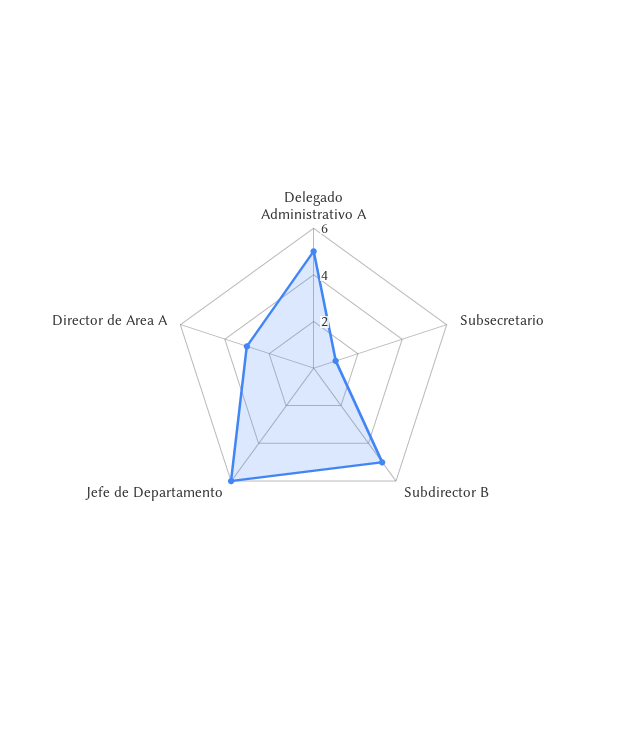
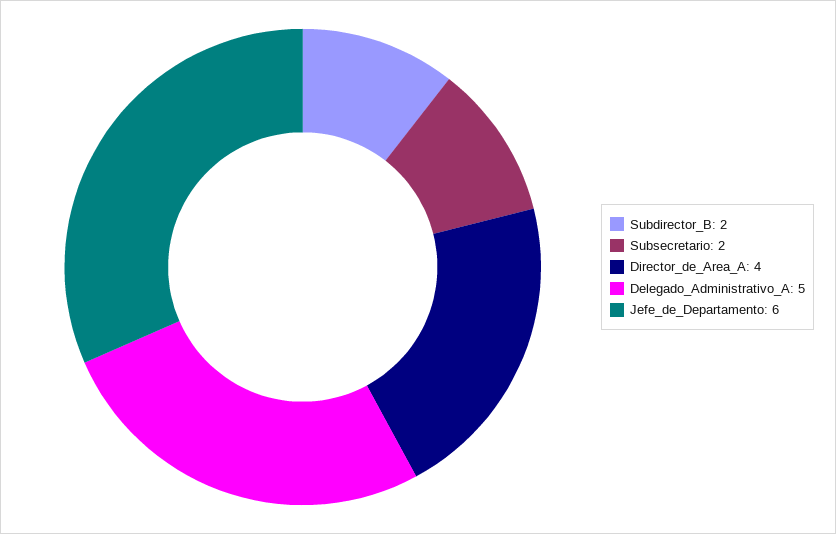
Subsecretario: 1 -> 2
Subdirector B: 5 -> 2
Director de Area A: 3 -> 4

